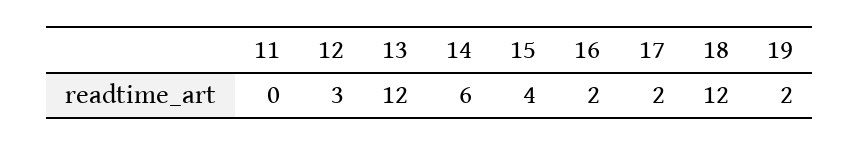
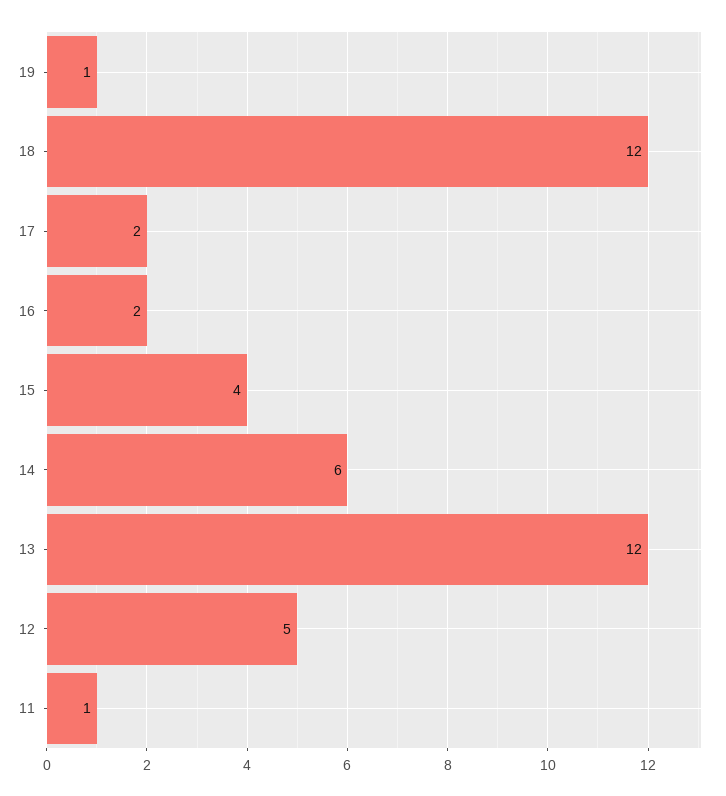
11: 0 -> 1
12: 3 -> 5
19: 2 -> 1

